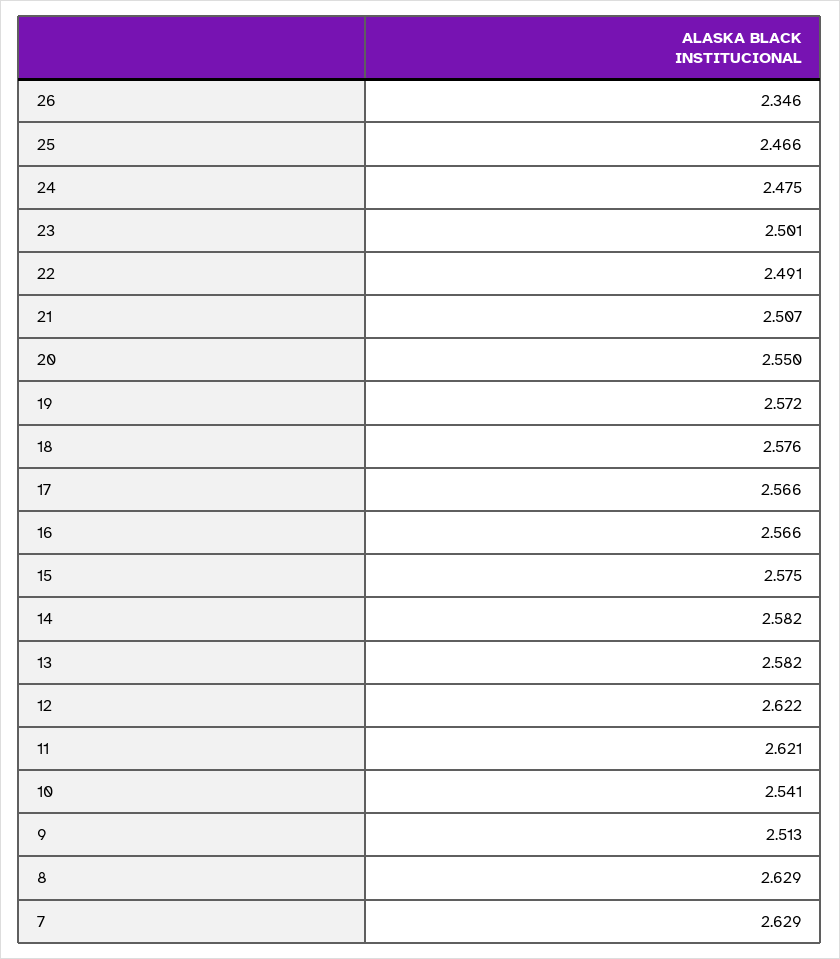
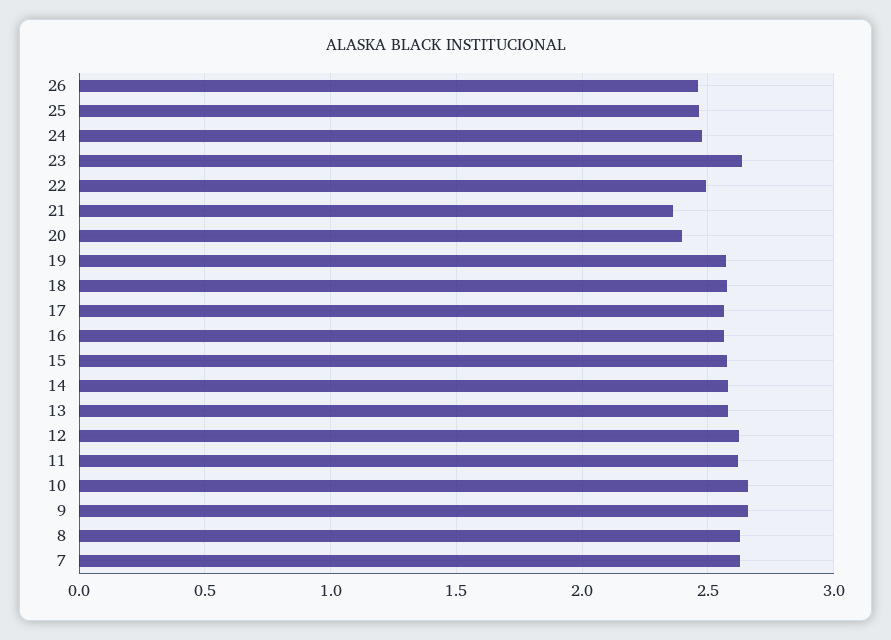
26: 2.346 -> 2.45
23: 2.501 -> 2.65
21: 2.507 -> 2.35
20: 2.55 -> 2.4
10: 2.541 -> 2.65
9: 2.513 -> 2.65

